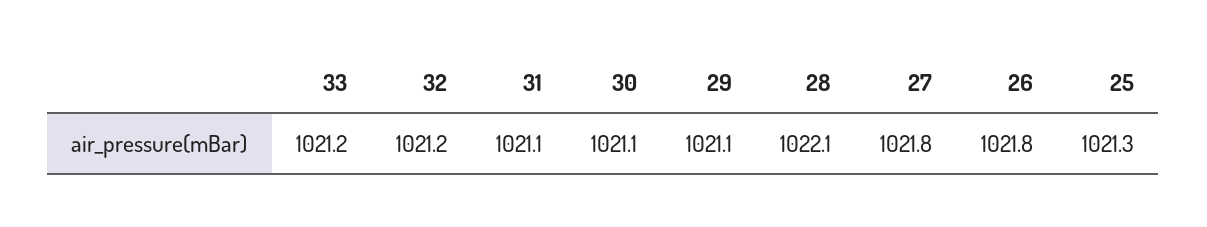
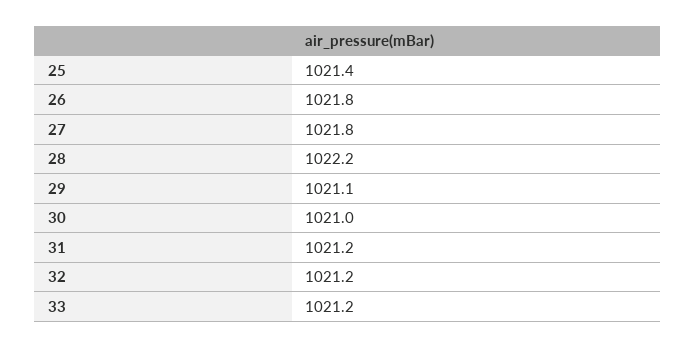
31: 1021.1 -> 1021.2
30: 1021.1 -> 1021
28: 1022.1 -> 1022.2
25: 1021.3 -> 1021.4

